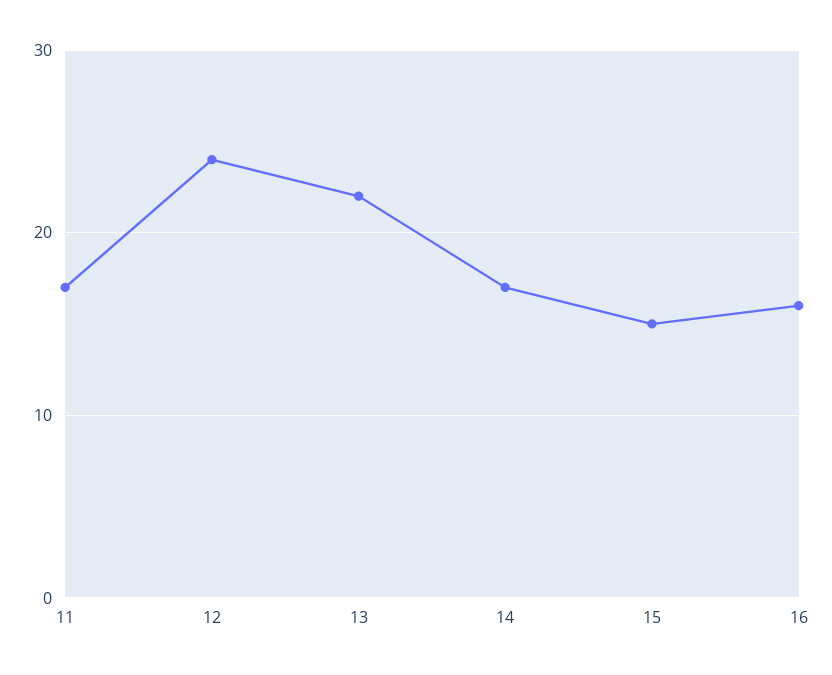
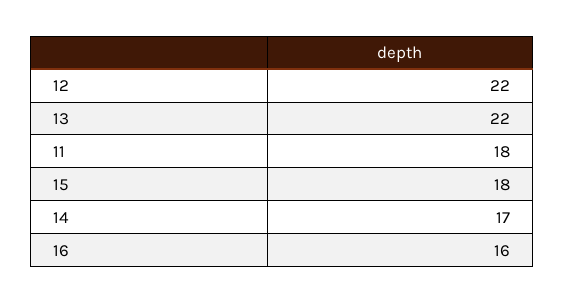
11: 17 -> 18
12: 24 -> 22
15: 15 -> 18

